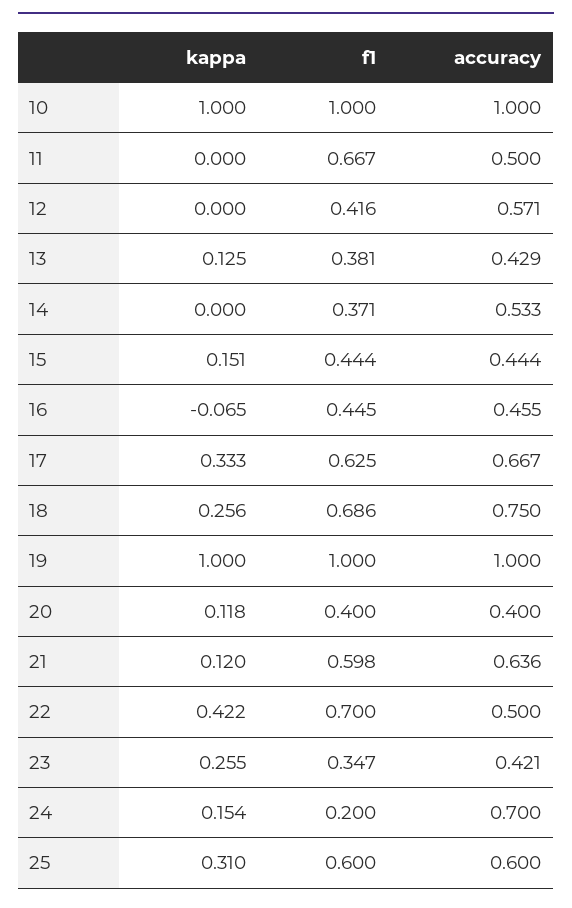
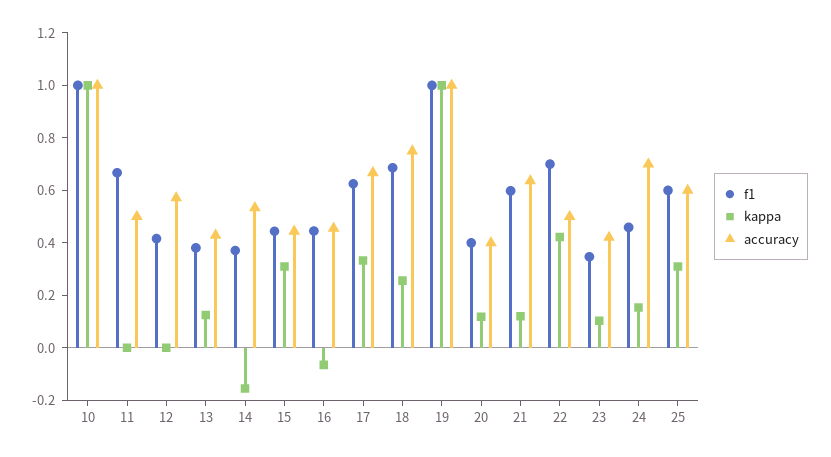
kappa, 14: 0 -> -0.15
kappa, 15: 0.151 -> 0.3
kappa, 23: 0.255 -> 0.1
f1, 24: 0.2 -> 0.45

